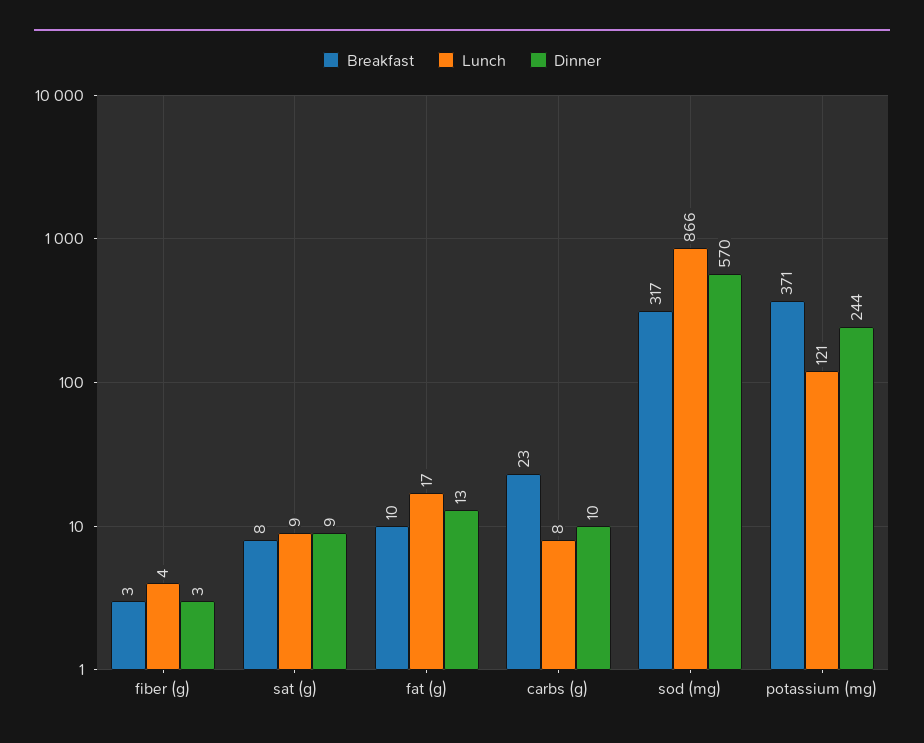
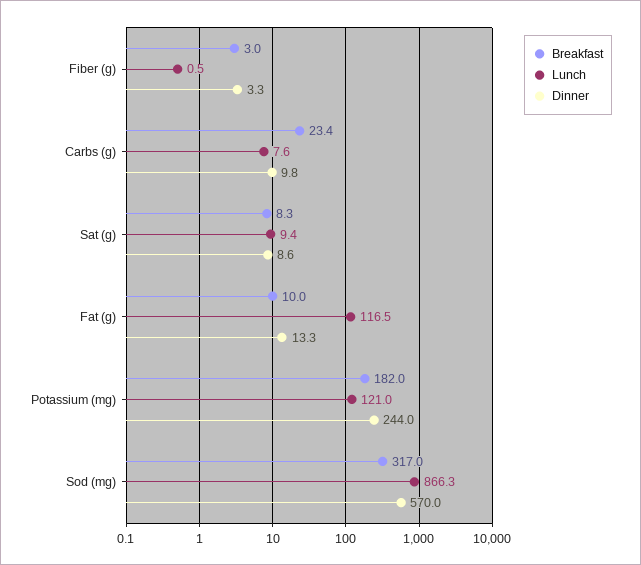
Lunch, fiber (g): 4 -> 0.5
Lunch, fat (g): 17 -> 116.5
Breakfast, potassium (mg): 371 -> 182

